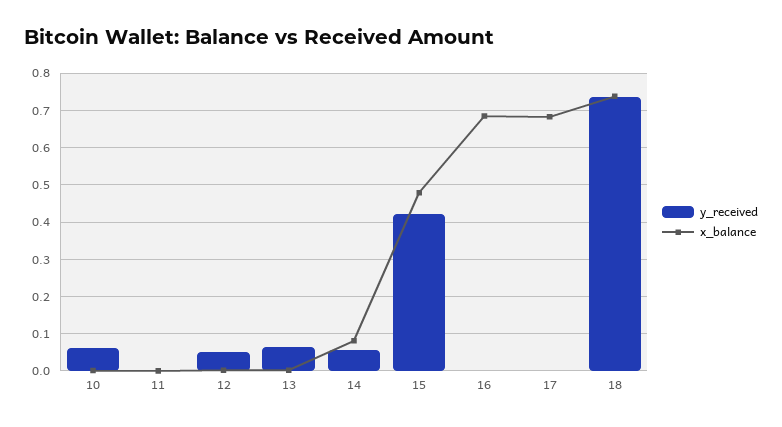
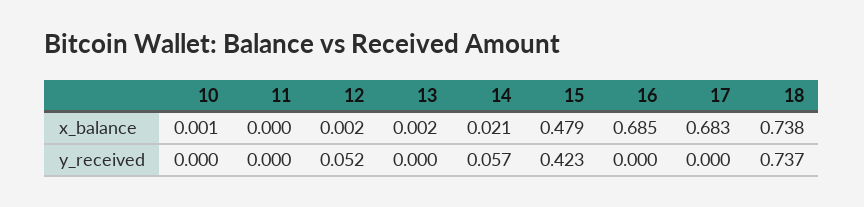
y_received, 10: 0.06 -> 0
y_received, 13: 0.06 -> 0
x_balance, 14: 0.08 -> 0.021

